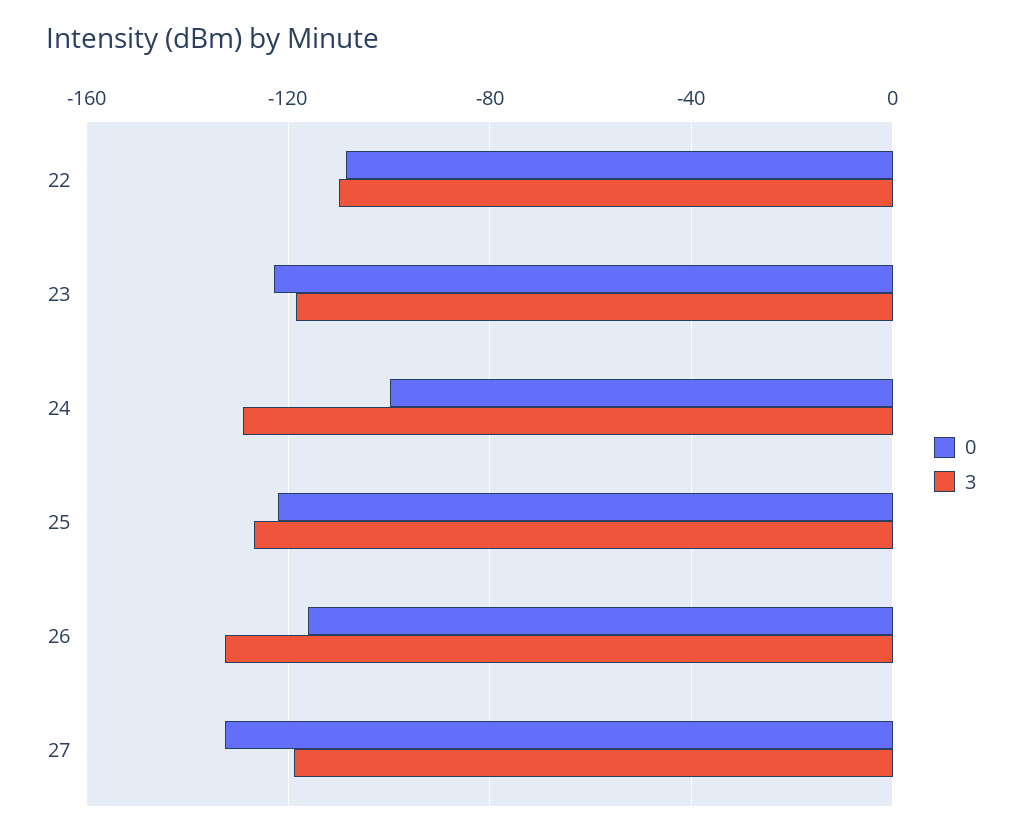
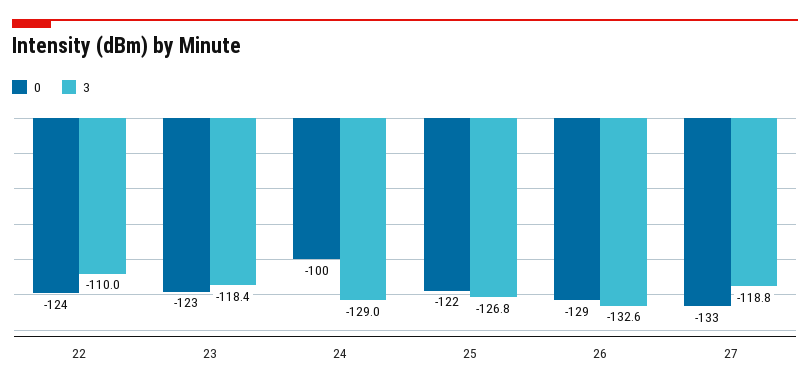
0, 22: -110 -> -124
0, 26: -115 -> -129

